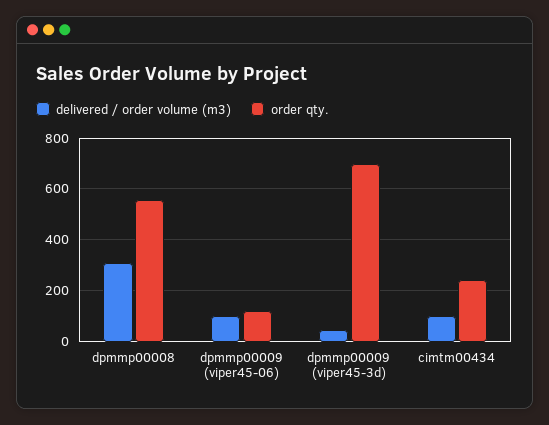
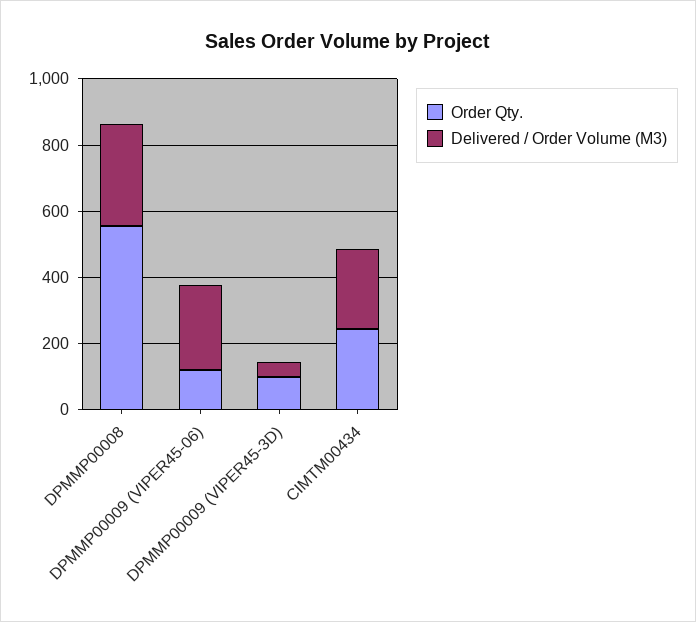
delivered / order volume (m3), dpmmp00009 (viper45-06): 100 -> 250
order qty., dpmmp00009 (viper45-3d): 700 -> 100
delivered / order volume (m3), cimtm00434: 100 -> 250

